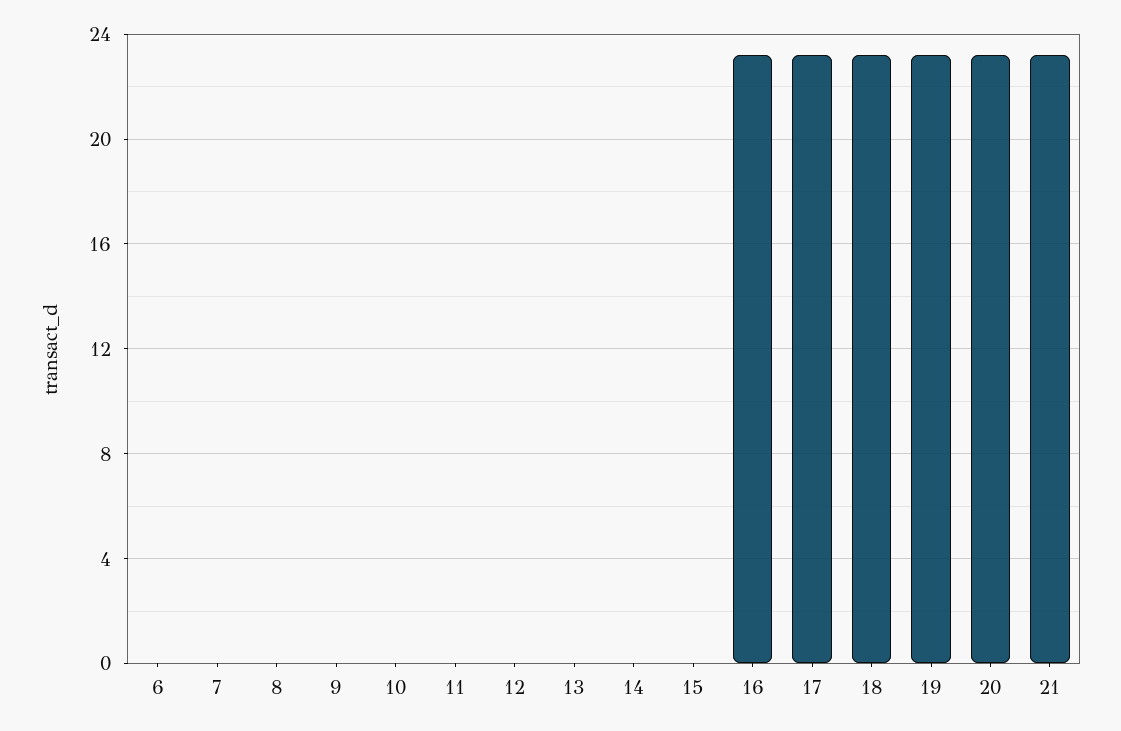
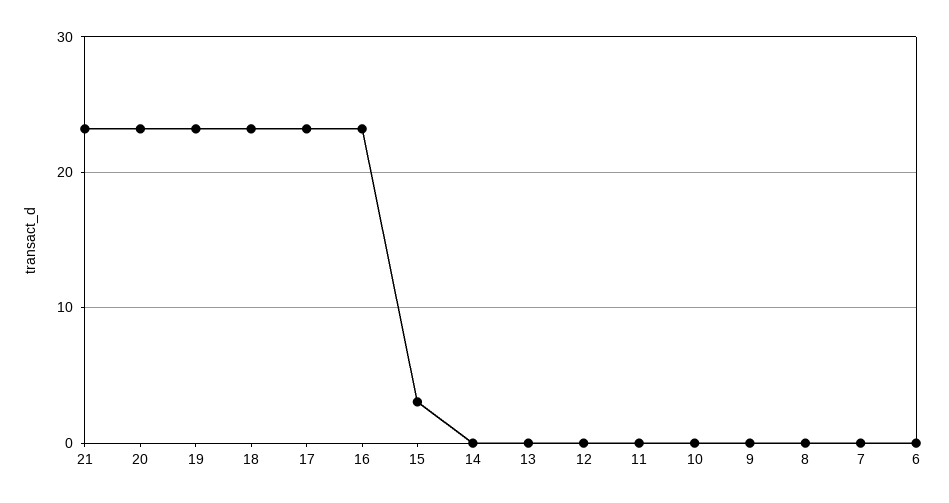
15: 0 -> 3

